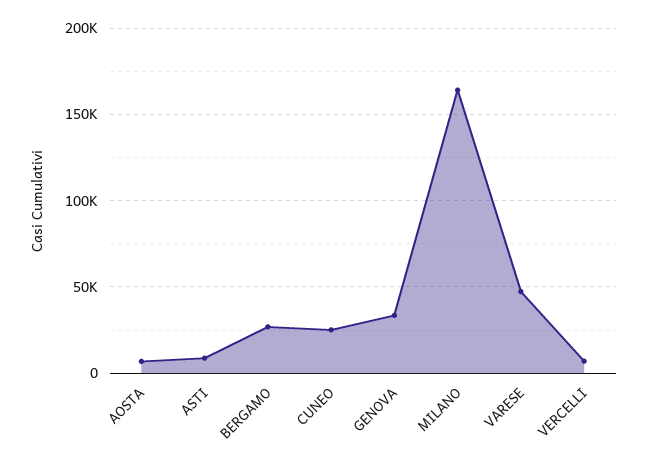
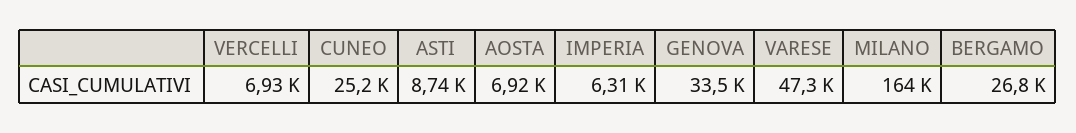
IMPERIA: none -> 6310

